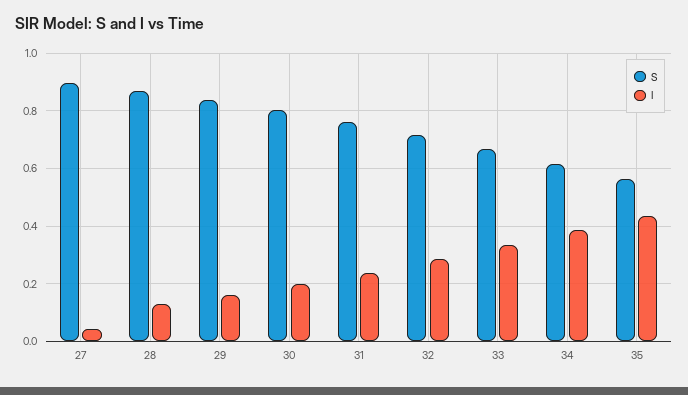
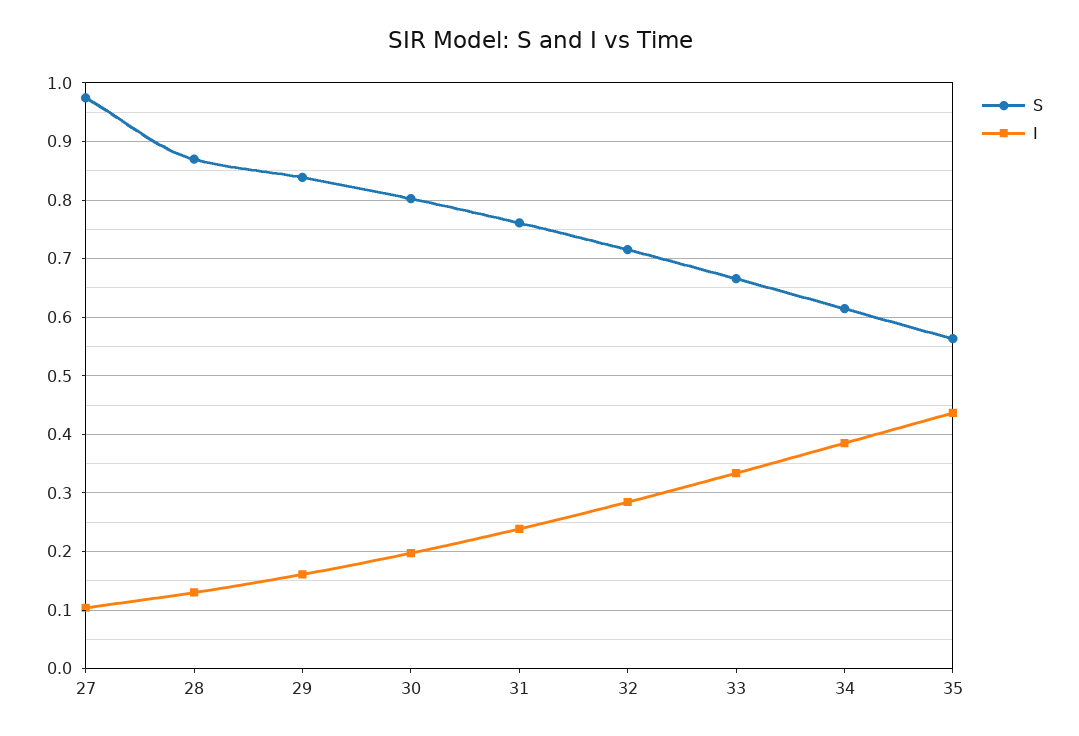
S, 27: 0.9 -> 0.98
I, 27: 0.05 -> 0.1

